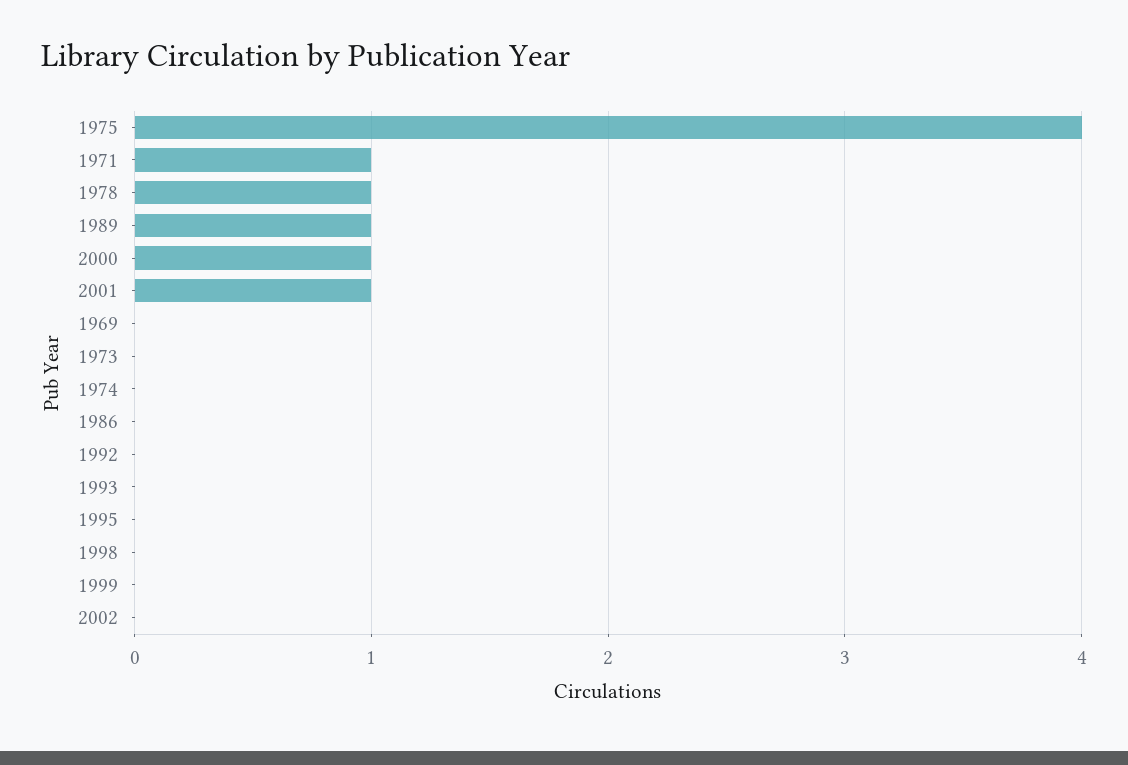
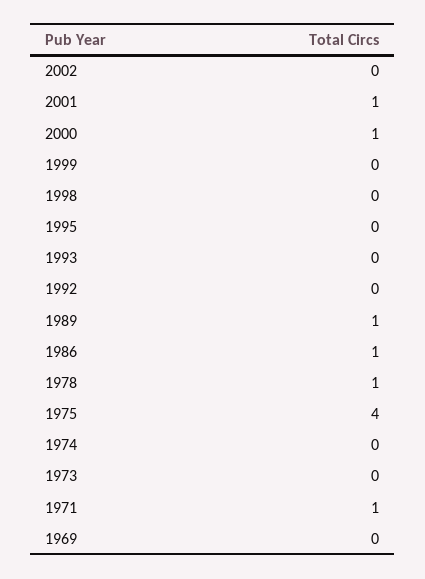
1986: 0 -> 1

